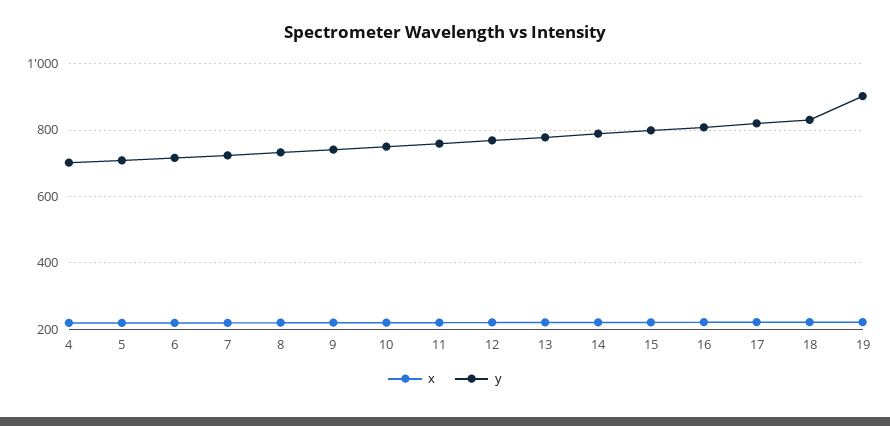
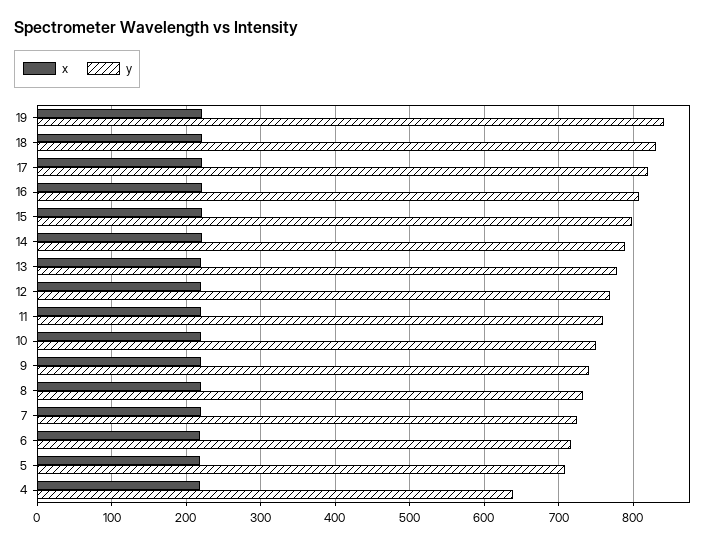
y, 4: 700 -> 640
y, 19: 900 -> 840

